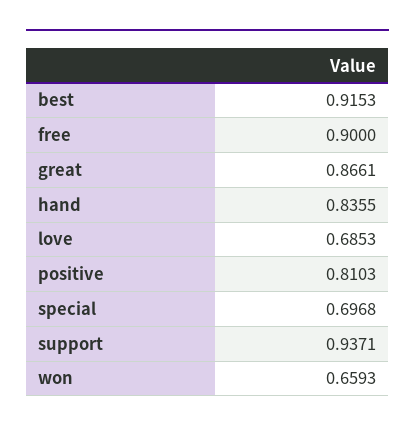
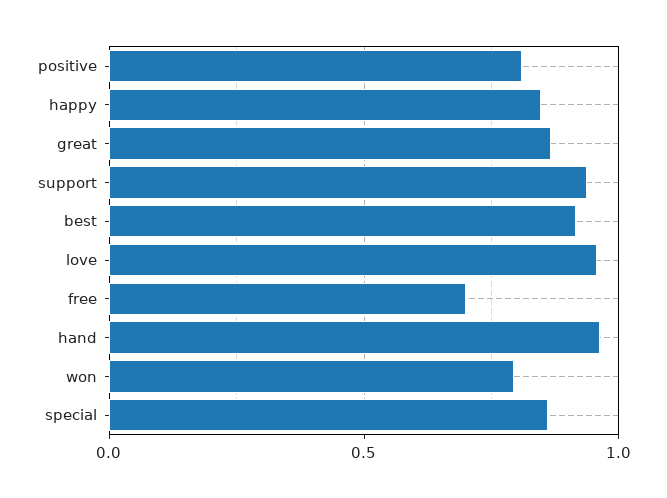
free: 0.9 -> 0.7
hand: 0.8355 -> 0.95
love: 0.6853 -> 0.95
special: 0.6968 -> 0.85
won: 0.6593 -> 0.8
happy: none -> 0.85

